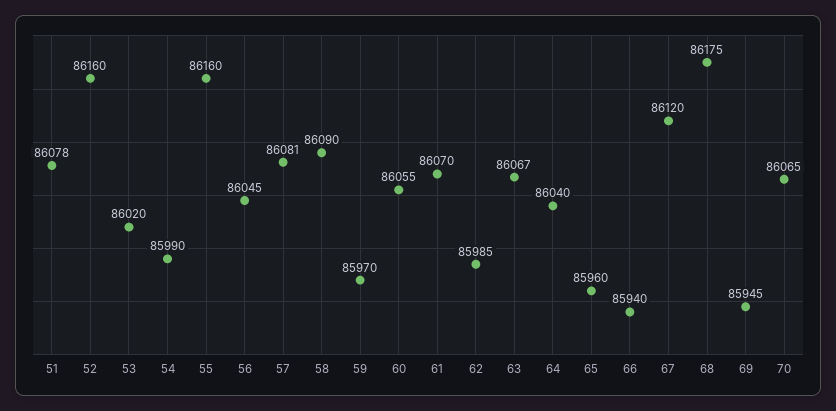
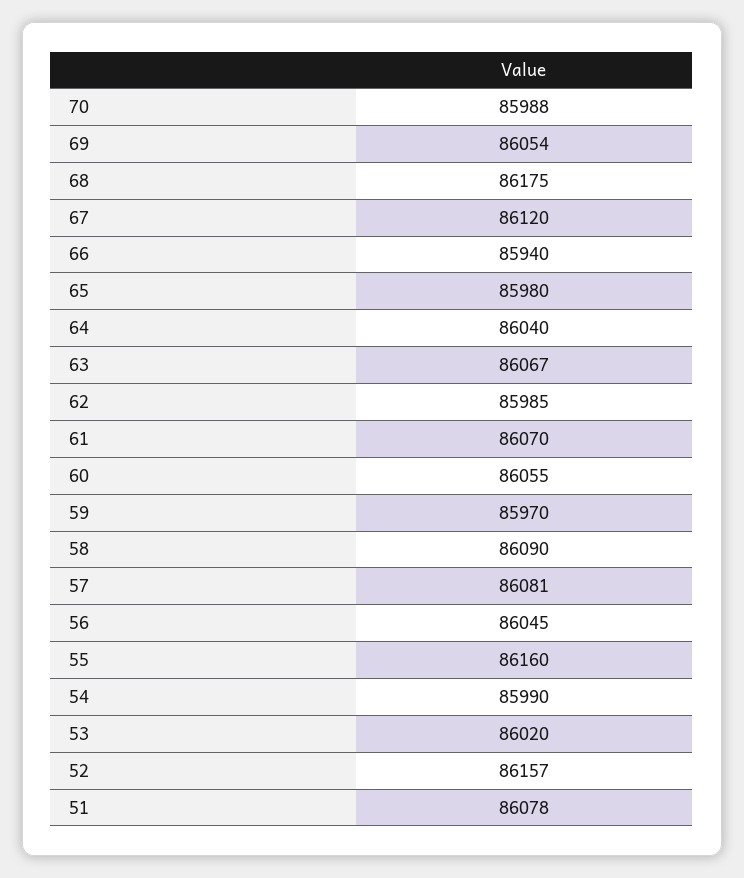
52: 86160 -> 86157
65: 85960 -> 85980
69: 85945 -> 86054
70: 86065 -> 85988

